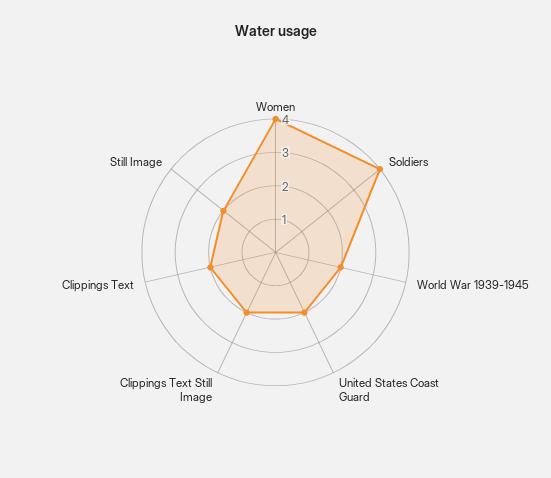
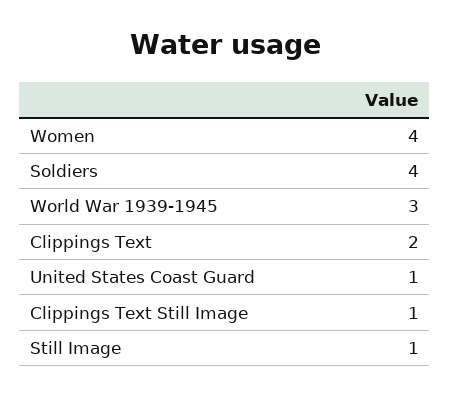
World War 1939-1945: 2 -> 3
United States Coast Guard: 2 -> 1
Clippings Text Still Image: 2 -> 1
Still Image: 2 -> 1

